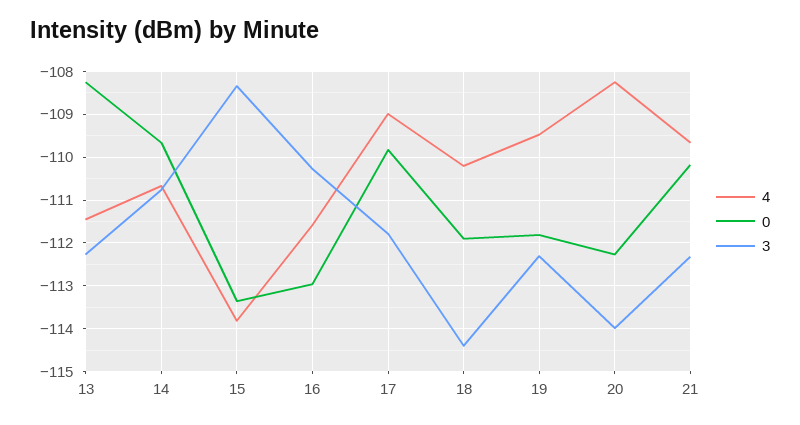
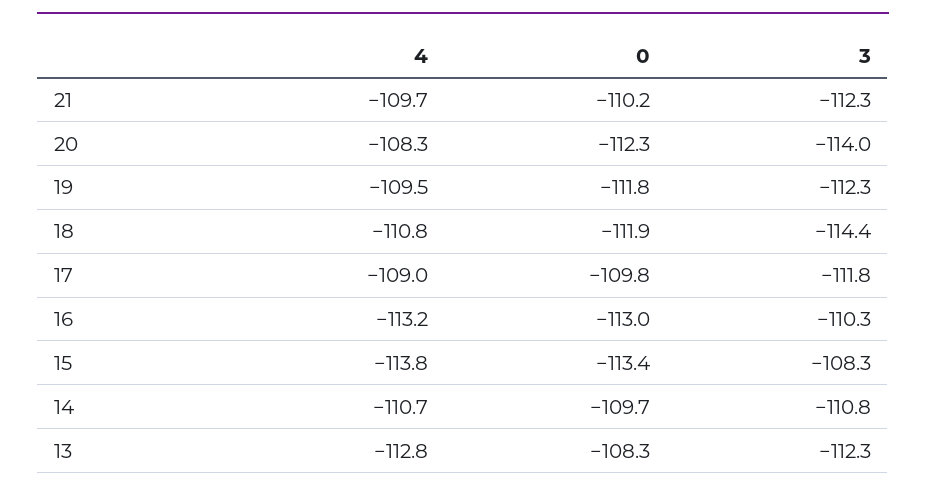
4, 13: -111.4 -> -112.8
4, 16: -111.6 -> -113.2
4, 18: -110.2 -> -110.8

